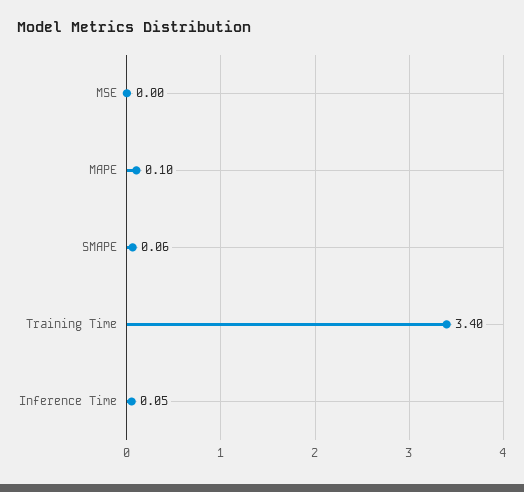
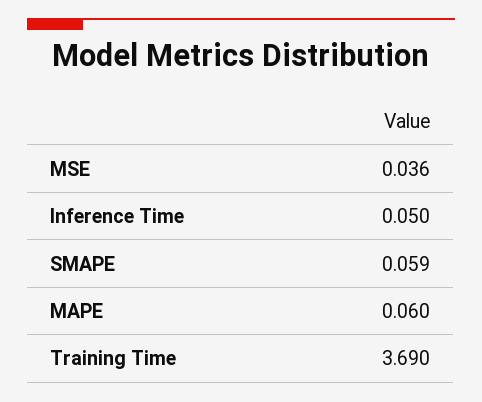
MSE: 0 -> 0.036
MAPE: 0.1 -> 0.06
Training Time: 3.4 -> 3.69

